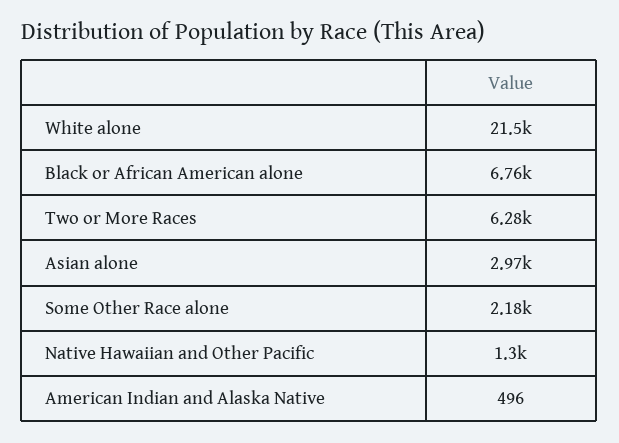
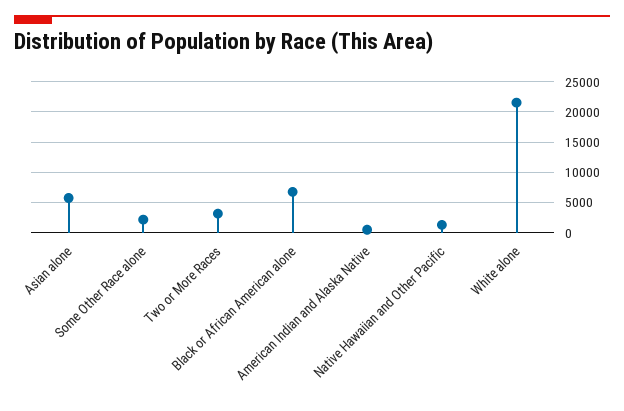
Two or More Races: 6280 -> 3000
Asian alone: 2970 -> 6000

